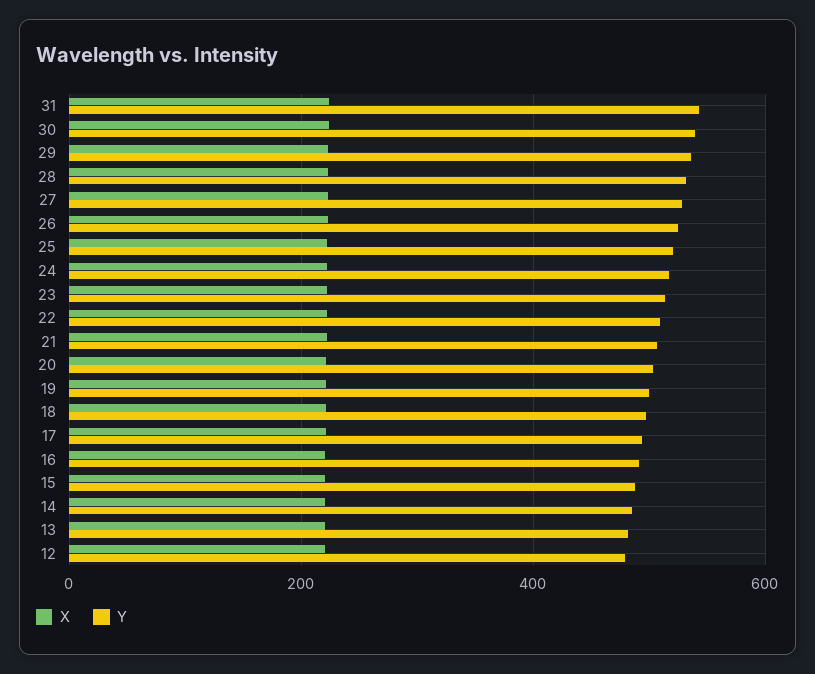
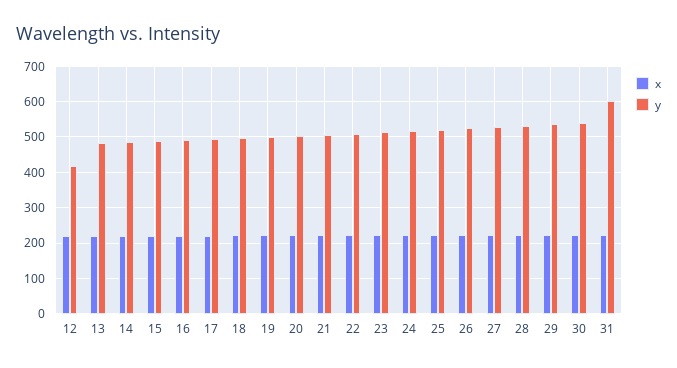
Y, 31: 540 -> 600
Y, 12: 480 -> 420

